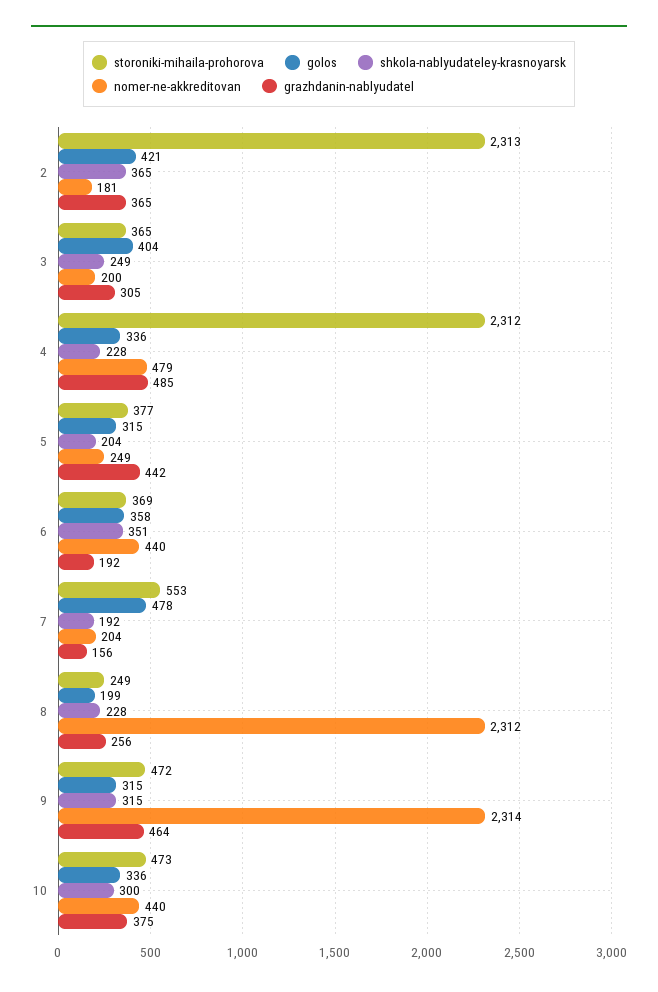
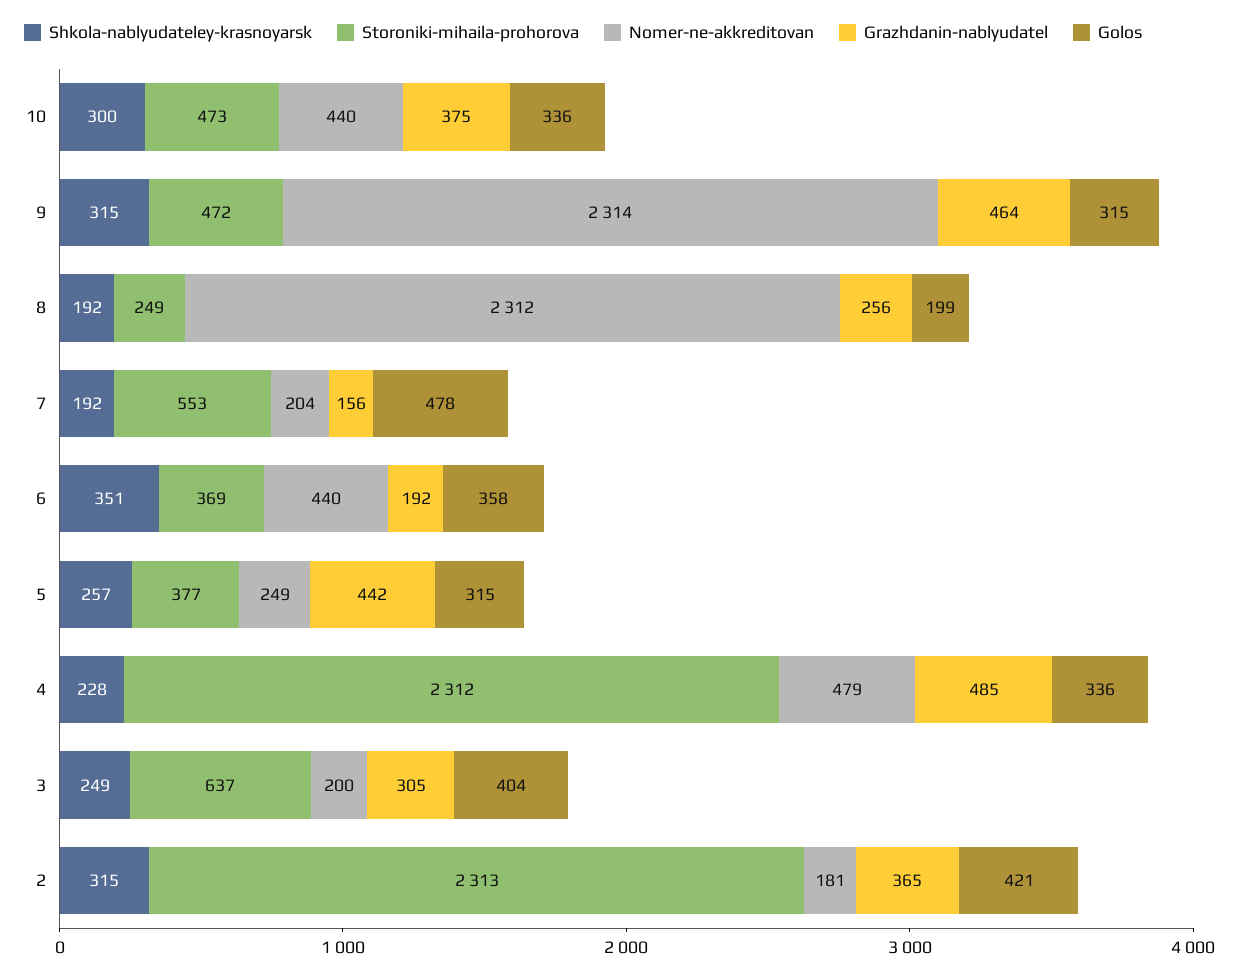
shkola-nablyudateley-krasnoyarsk, 2: 365 -> 315
storoniki-mihaila-prohorova, 3: 365 -> 637
shkola-nablyudateley-krasnoyarsk, 5: 204 -> 257
shkola-nablyudateley-krasnoyarsk, 8: 228 -> 192

